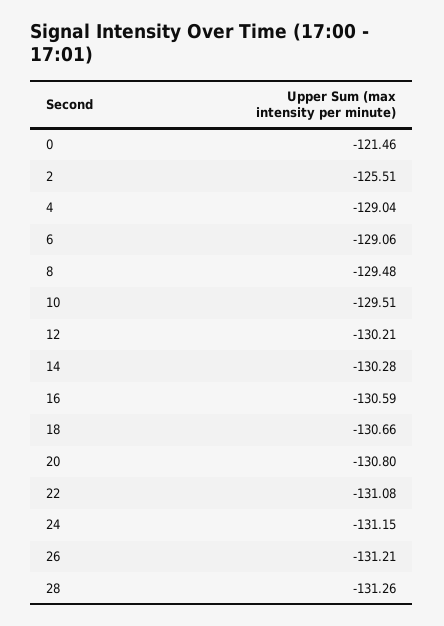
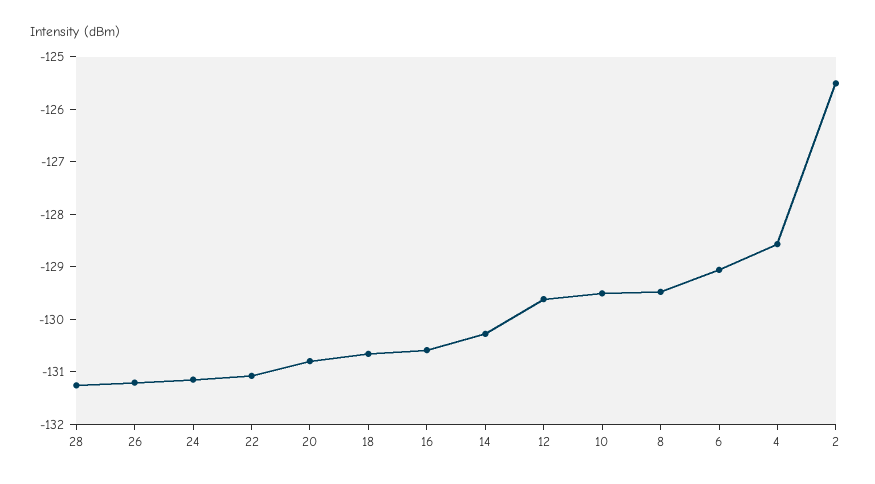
0: -121.46 -> none
4: -129.04 -> -128.6
12: -130.21 -> -129.6

